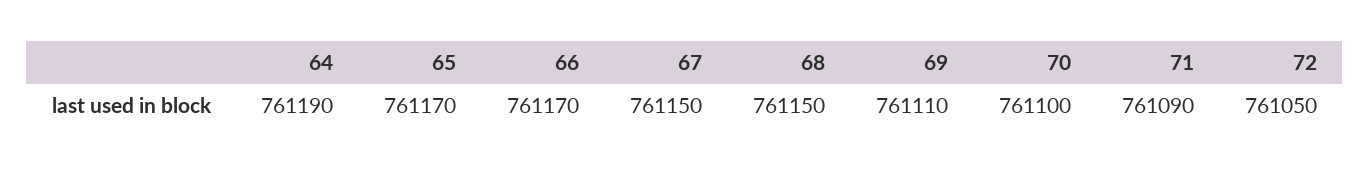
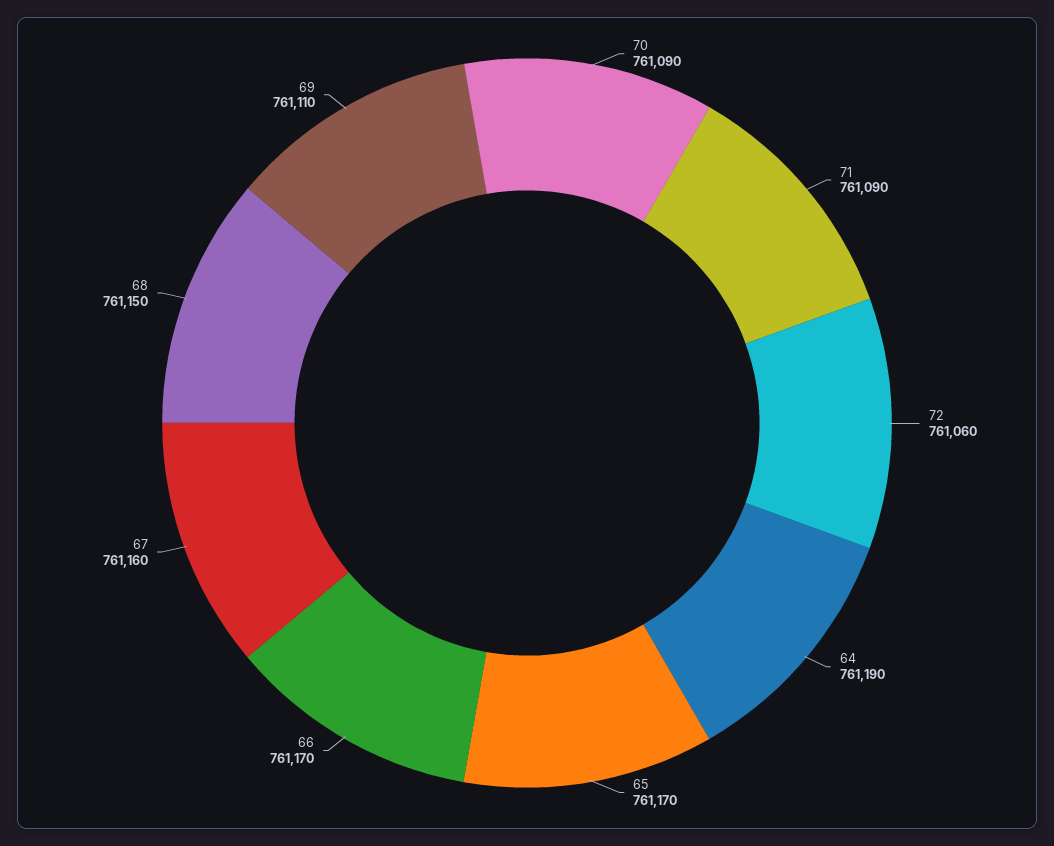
67: 761150 -> 761160
70: 761100 -> 761090
72: 761050 -> 761060

